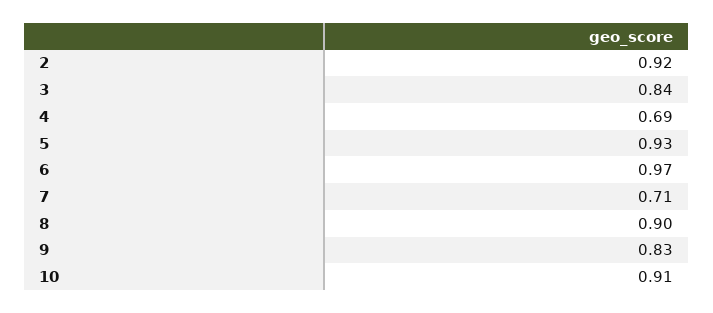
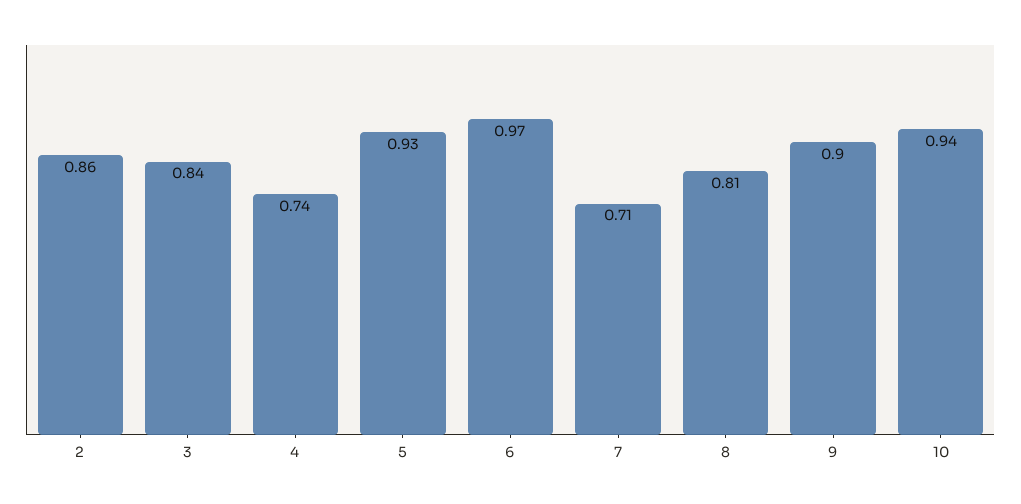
2: 0.92 -> 0.86
4: 0.69 -> 0.74
8: 0.9 -> 0.81
9: 0.83 -> 0.9
10: 0.91 -> 0.94

